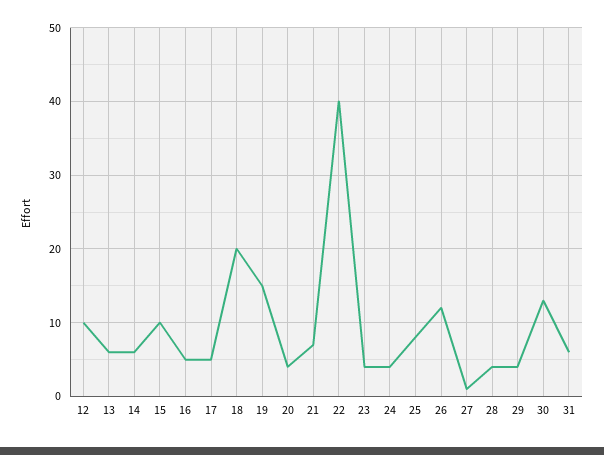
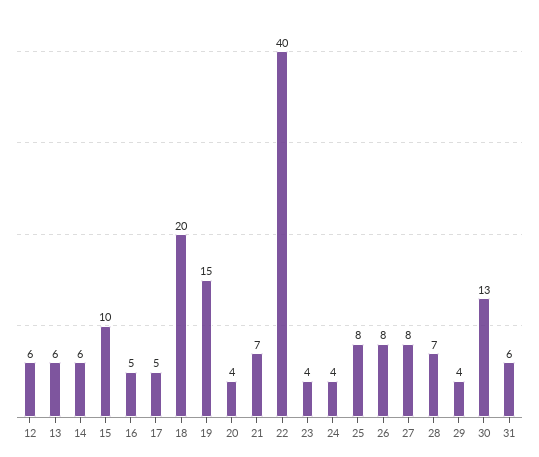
12: 10 -> 6
26: 12 -> 8
27: 1 -> 8
28: 4 -> 7

